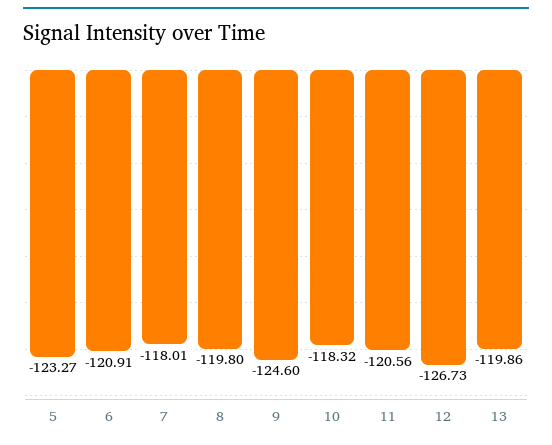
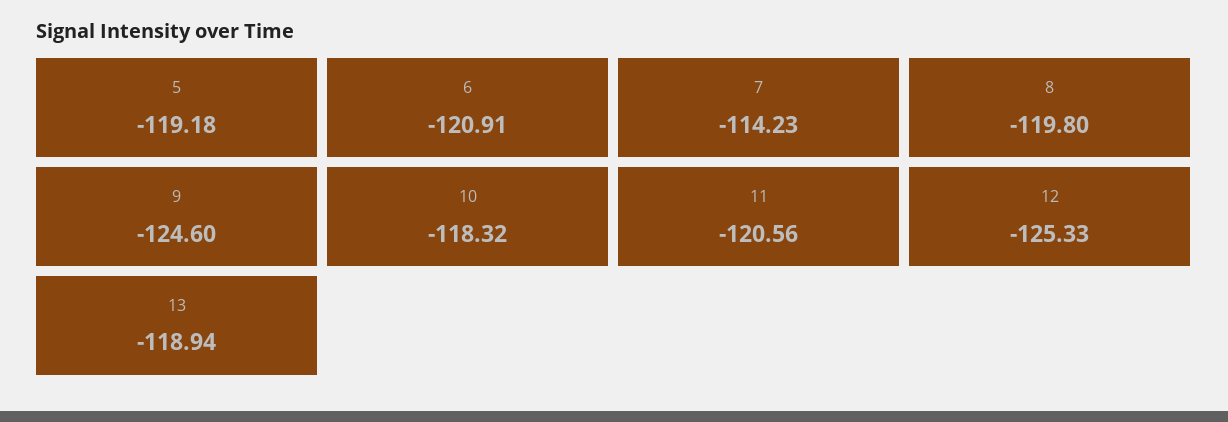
5: -123.27 -> -119.18
7: -118.01 -> -114.23
12: -126.73 -> -125.33
13: -119.86 -> -118.94

